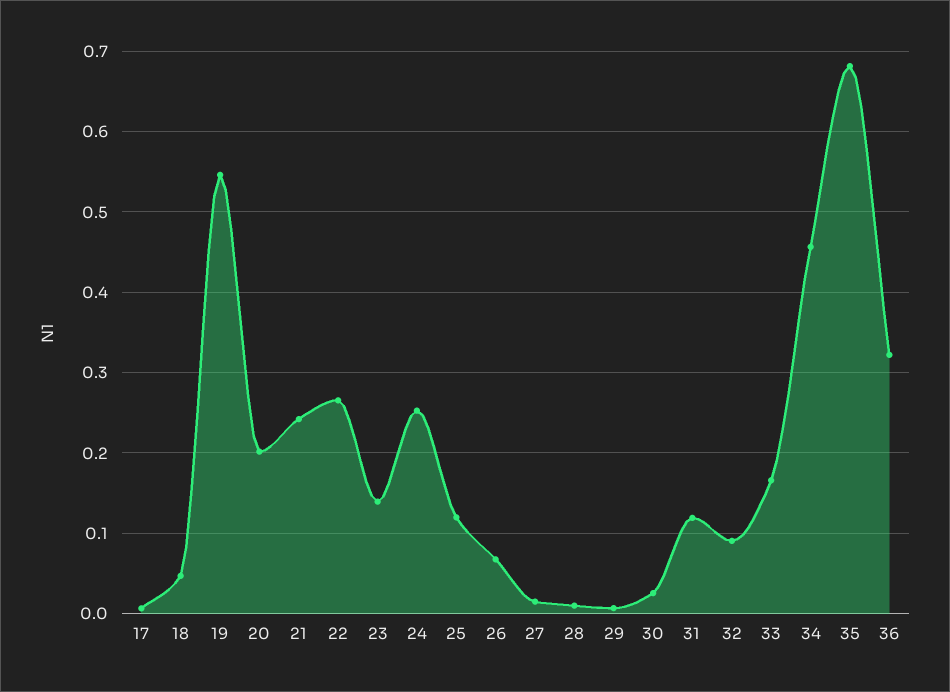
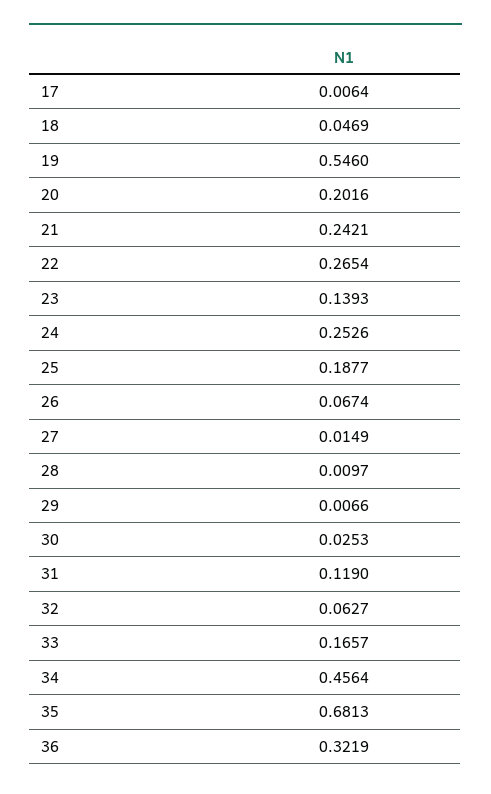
25: 0.12 -> 0.1877
32: 0.09 -> 0.0627

